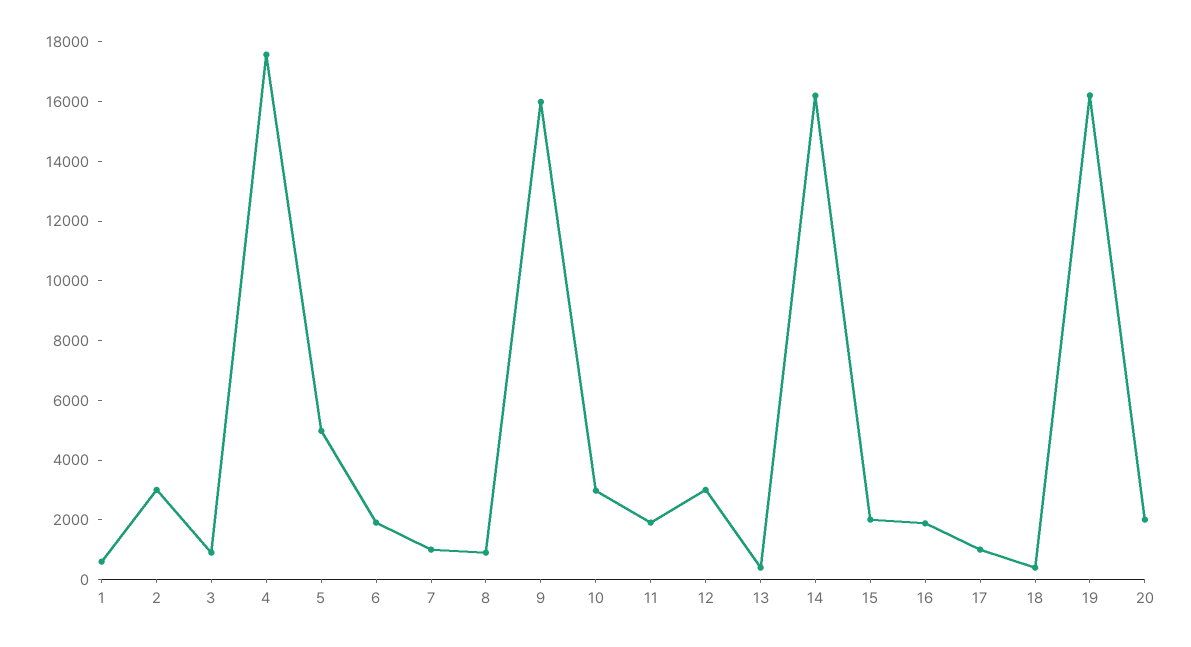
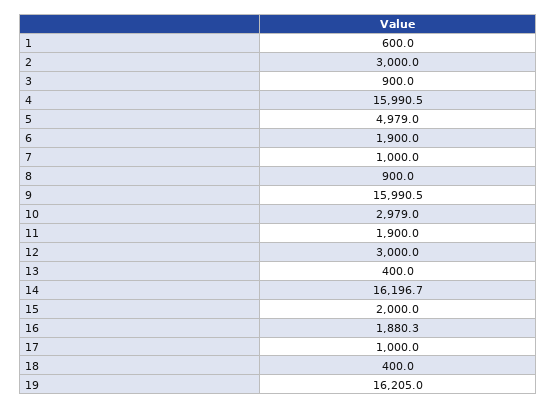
4: 17500 -> 15990.5
20: 2000 -> none

